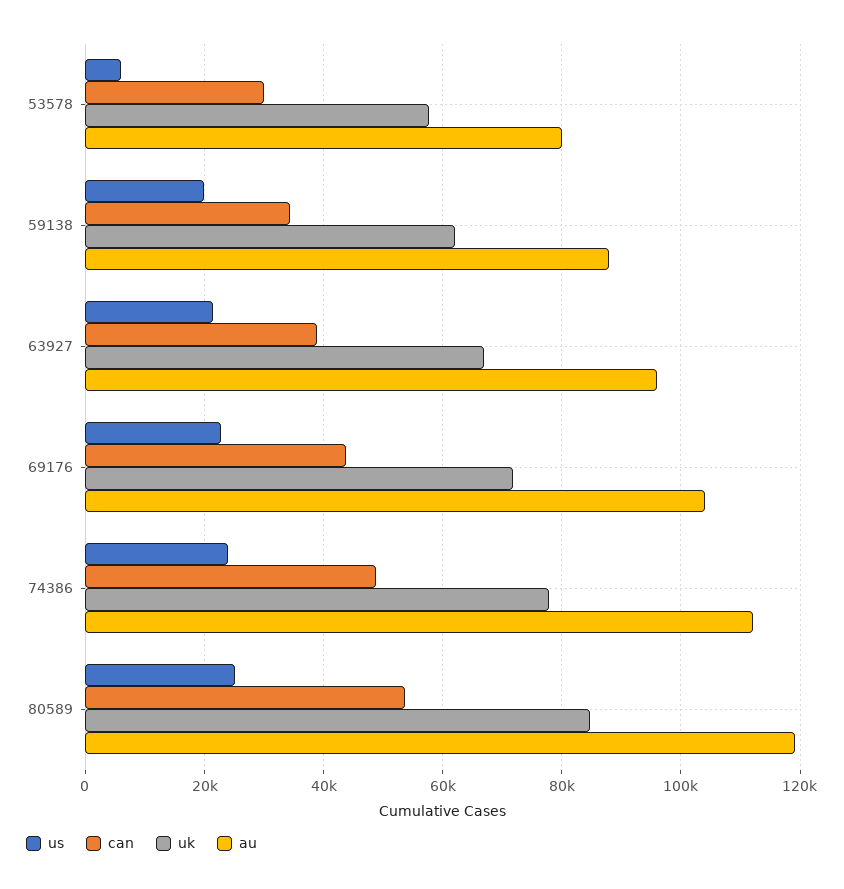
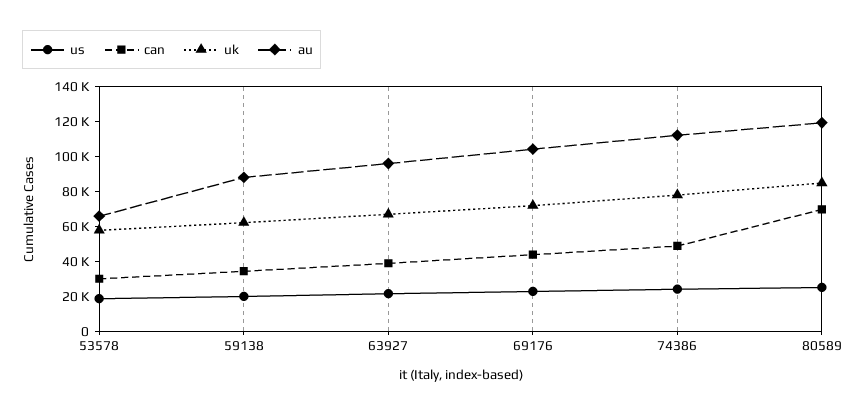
us, 53578: 6000 -> 20000
au, 53578: 80000 -> 65000
can, 80589: 54000 -> 70000

